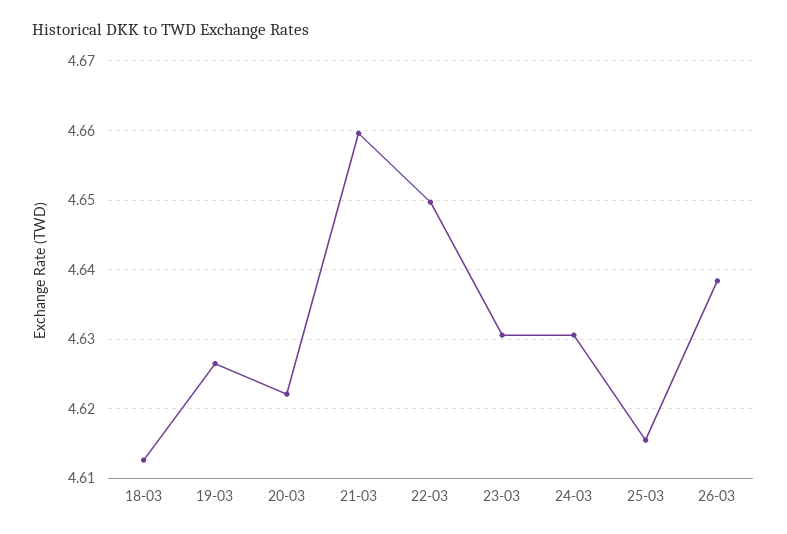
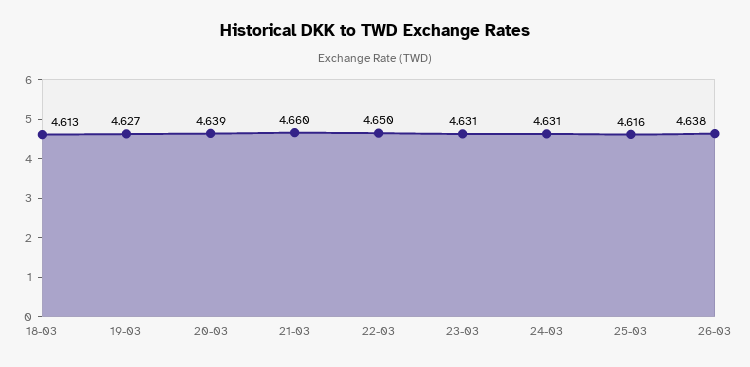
20-03: 4.622 -> 4.639

